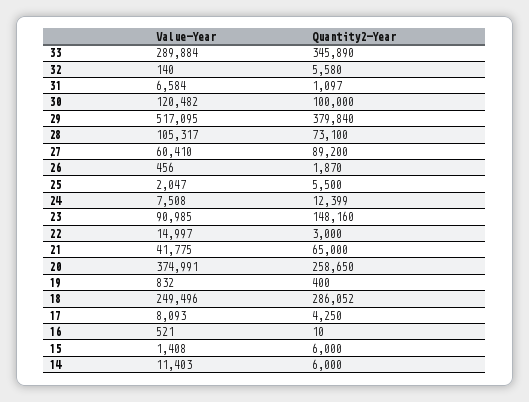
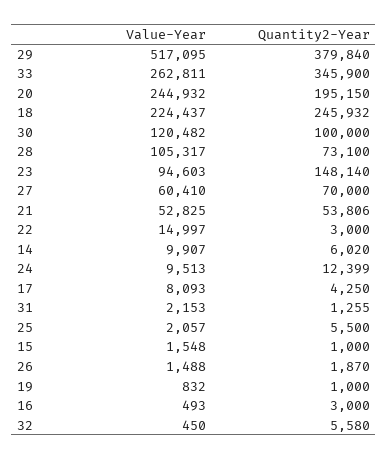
Value-Year, 33: 289884 -> 262811
Quantity2-Year, 33: 345890 -> 345900
Value-Year, 32: 140 -> 450
Value-Year, 31: 6584 -> 2153
Quantity2-Year, 31: 1097 -> 1255
Quantity2-Year, 27: 89200 -> 70000
Value-Year, 26: 456 -> 1488
Value-Year, 25: 2047 -> 2057
Value-Year, 24: 7508 -> 9513
Value-Year, 23: 90985 -> 94603
Quantity2-Year, 23: 148160 -> 148140
Value-Year, 21: 41775 -> 52825
Quantity2-Year, 21: 65000 -> 53806
Value-Year, 20: 374991 -> 244932
Quantity2-Year, 20: 258650 -> 195150
Quantity2-Year, 19: 400 -> 1000
Value-Year, 18: 249496 -> 224437
Quantity2-Year, 18: 286052 -> 245932
Value-Year, 16: 521 -> 493
Quantity2-Year, 16: 10 -> 3000
Value-Year, 15: 1408 -> 1548
Quantity2-Year, 15: 6000 -> 1000
Value-Year, 14: 11403 -> 9907
Quantity2-Year, 14: 6000 -> 6020

